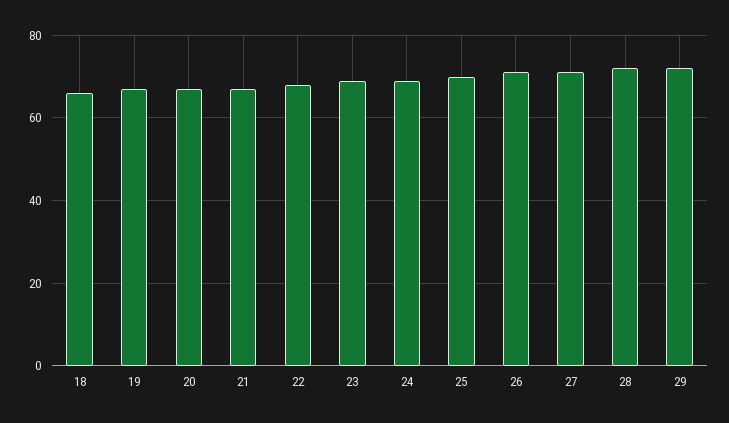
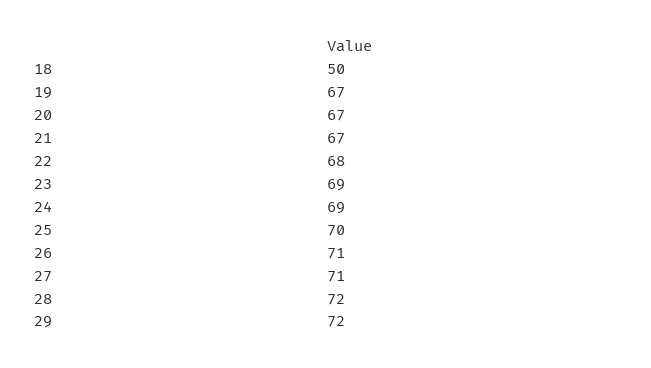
18: 65 -> 50

